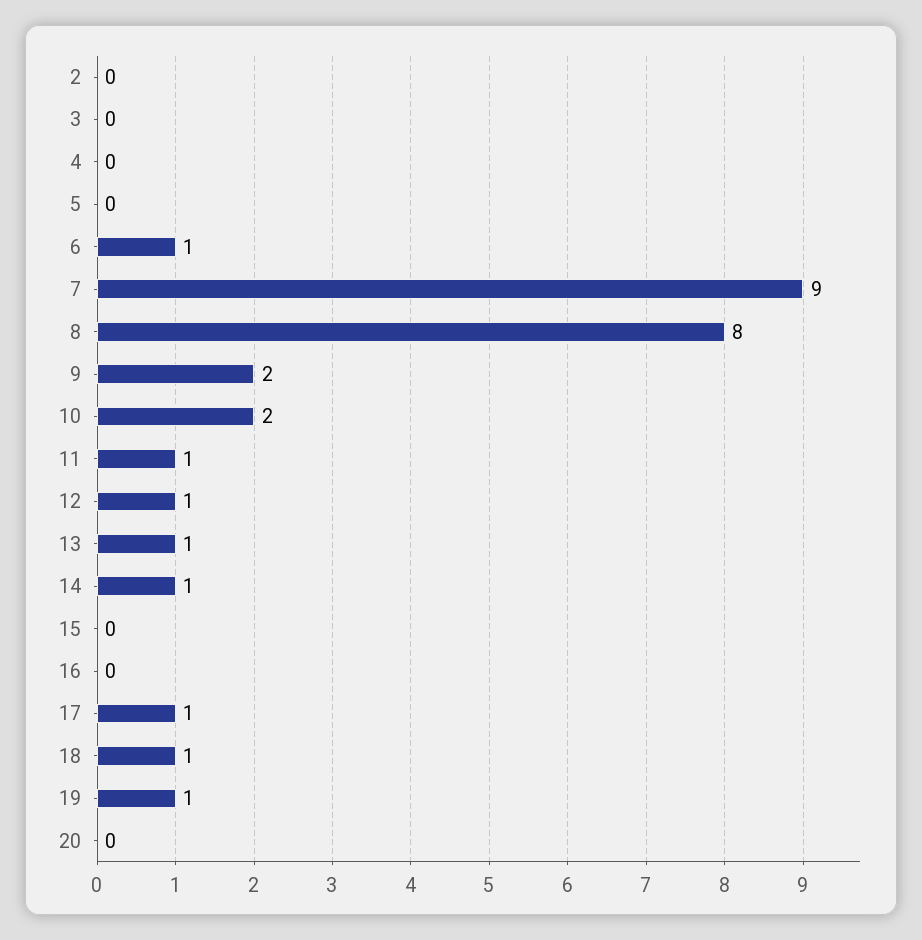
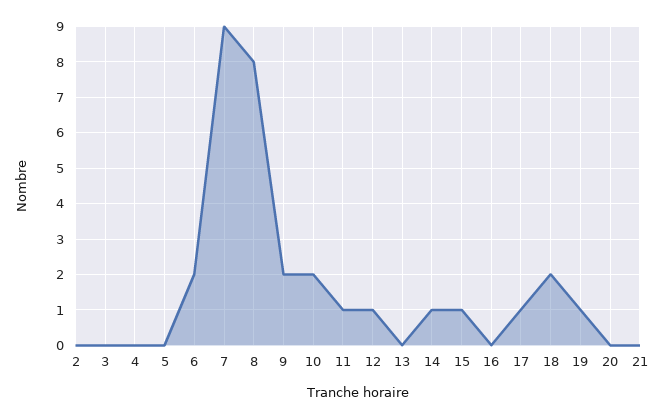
6: 1 -> 2
13: 1 -> 0
15: 0 -> 1
18: 1 -> 2
21: none -> 0

